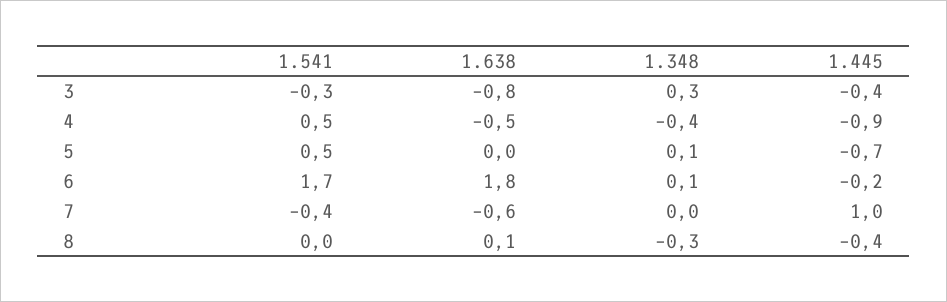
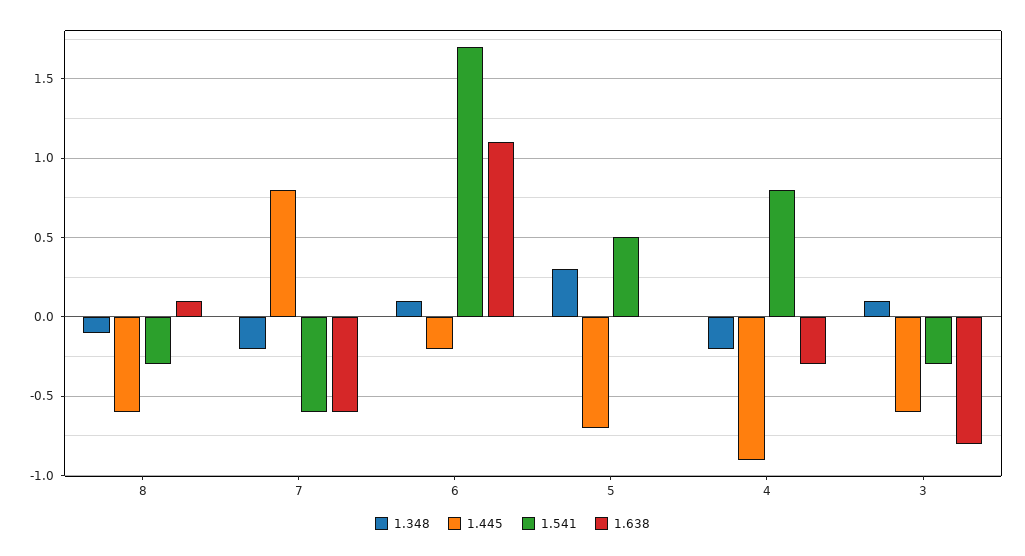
1.348, 3: 0.3 -> 0.1
1.445, 3: -0.4 -> -0.6
1.541, 4: 0.5 -> 0.8
1.638, 4: -0.5 -> -0.3
1.348, 4: -0.4 -> -0.2
1.348, 5: 0.1 -> 0.3
1.638, 6: 1.8 -> 1.1
1.541, 7: -0.4 -> -0.6
1.348, 7: 0 -> -0.2
1.445, 7: 1 -> 0.8
1.541, 8: 0 -> -0.3
1.348, 8: -0.3 -> -0.1
1.445, 8: -0.4 -> -0.6

